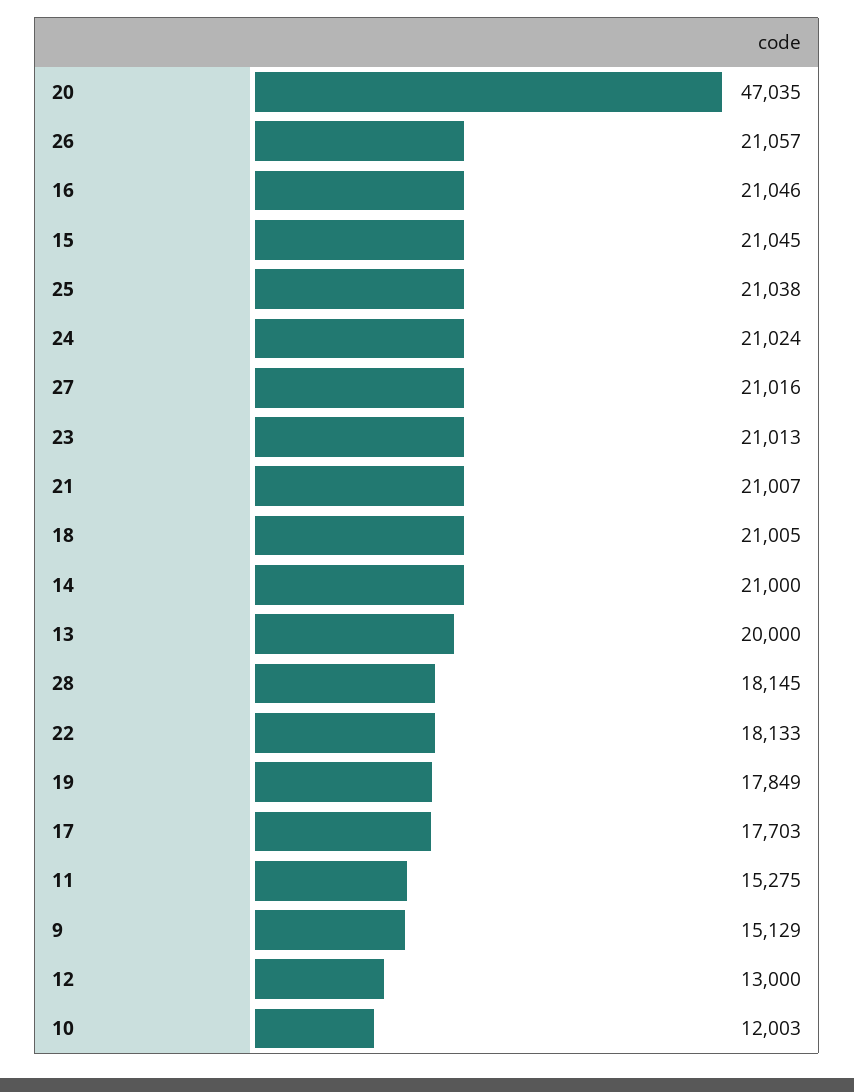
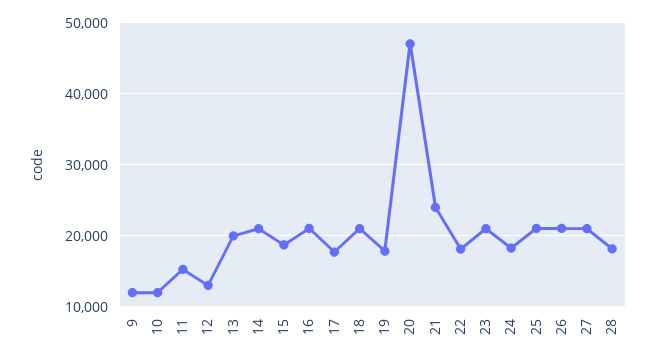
15: 21045 -> 19000
24: 21024 -> 18000
21: 21007 -> 24000
9: 15129 -> 12000

